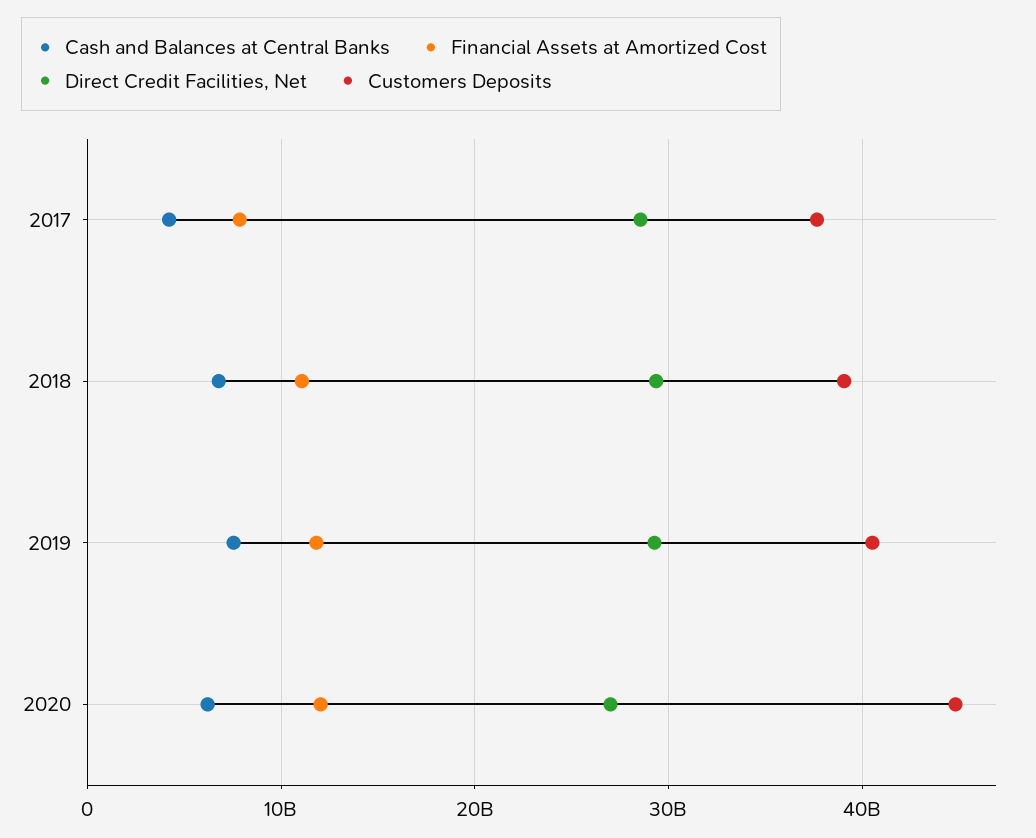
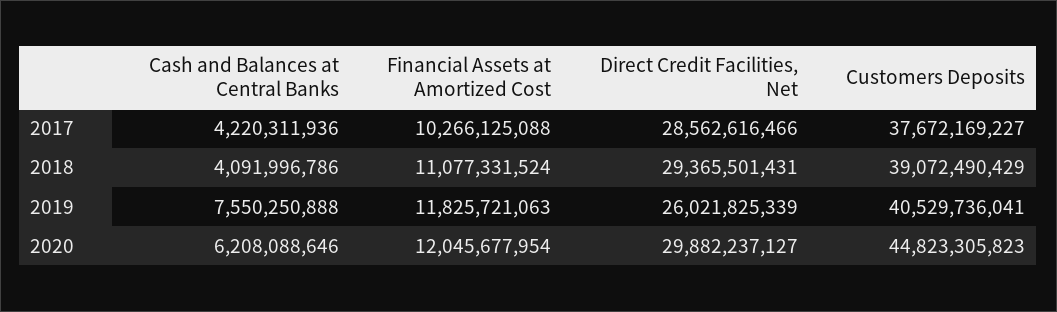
Financial Assets at Amortized Cost, 2017: 8000000000 -> 10266125088
Cash and Balances at Central Banks, 2018: 7000000000 -> 4091996786
Direct Credit Facilities, Net, 2019: 29000000000 -> 26021825339
Direct Credit Facilities, Net, 2020: 27000000000 -> 29882237127

